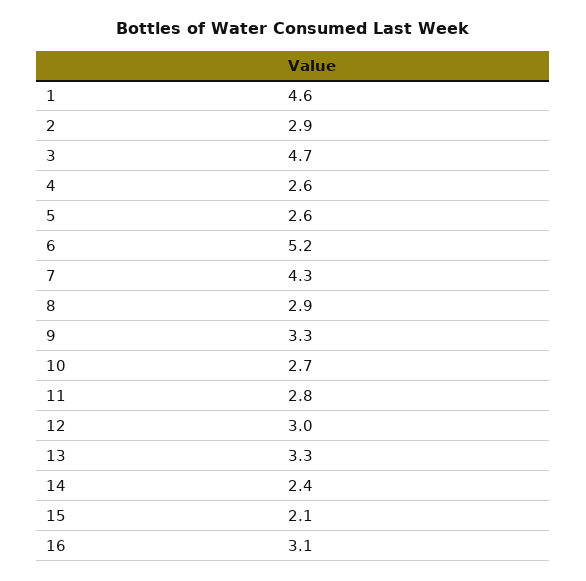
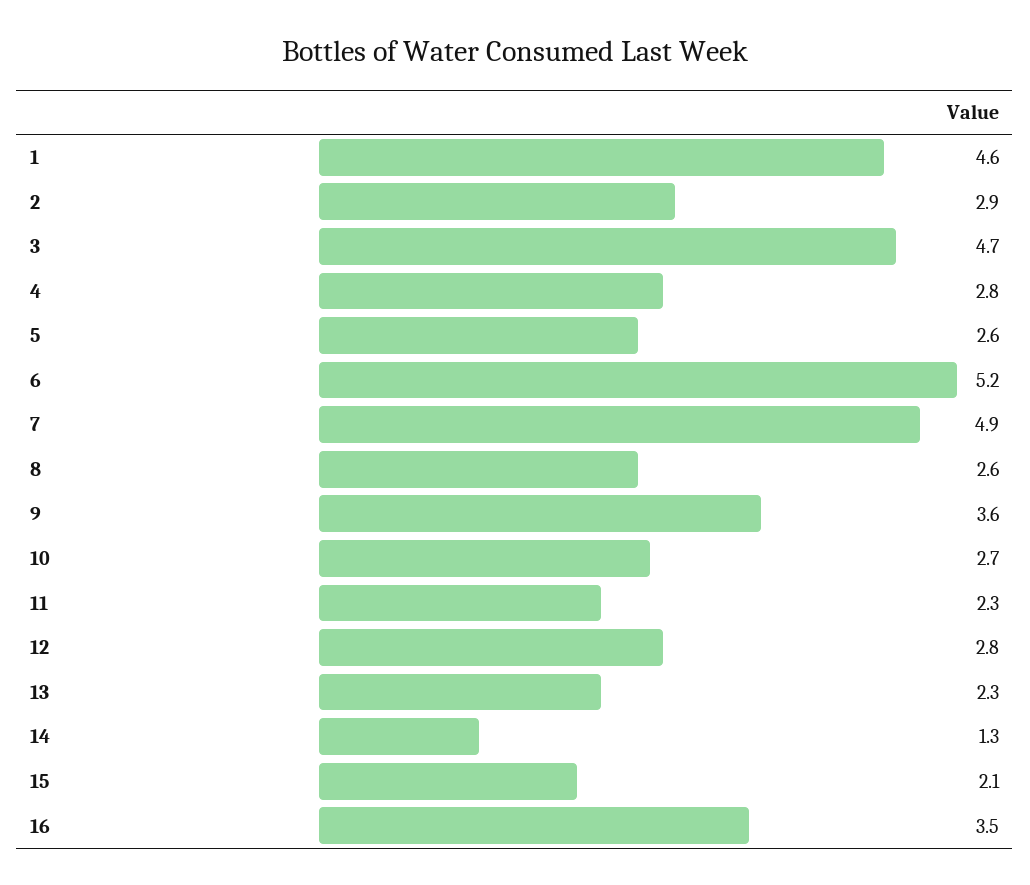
4: 2.6 -> 2.8
7: 4.3 -> 4.9
8: 2.9 -> 2.6
9: 3.3 -> 3.6
11: 2.8 -> 2.3
12: 3 -> 2.8
13: 3.3 -> 2.3
14: 2.4 -> 1.3
16: 3.1 -> 3.5

